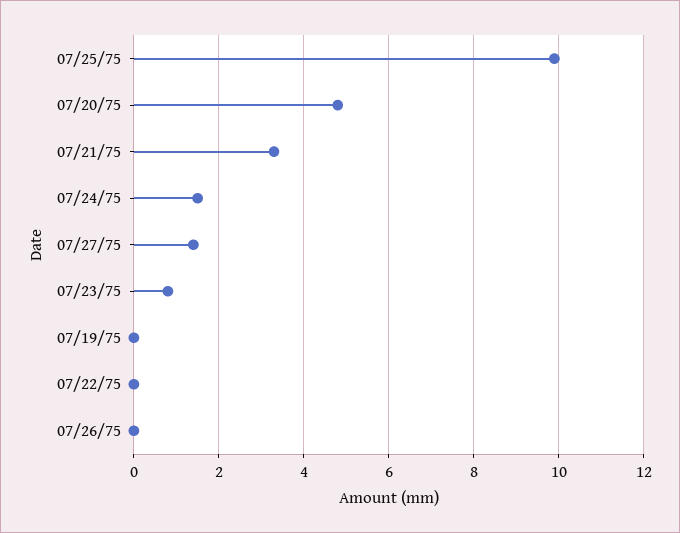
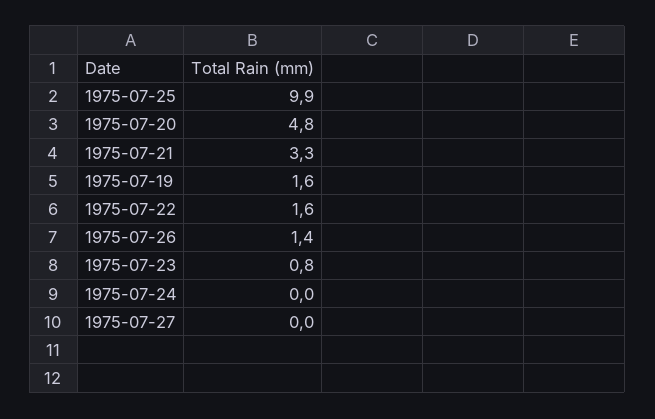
07/24/75: 1.5 -> 0
07/27/75: 1.5 -> 0
07/19/75: 0 -> 1.6
07/22/75: 0 -> 1.6
07/26/75: 0 -> 1.4

